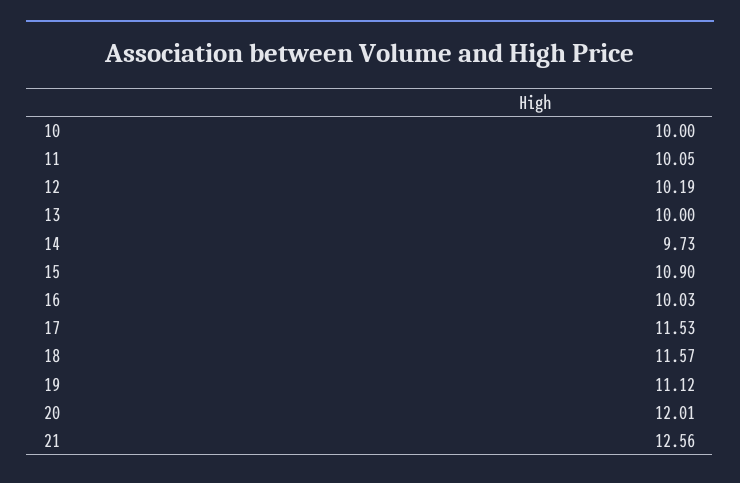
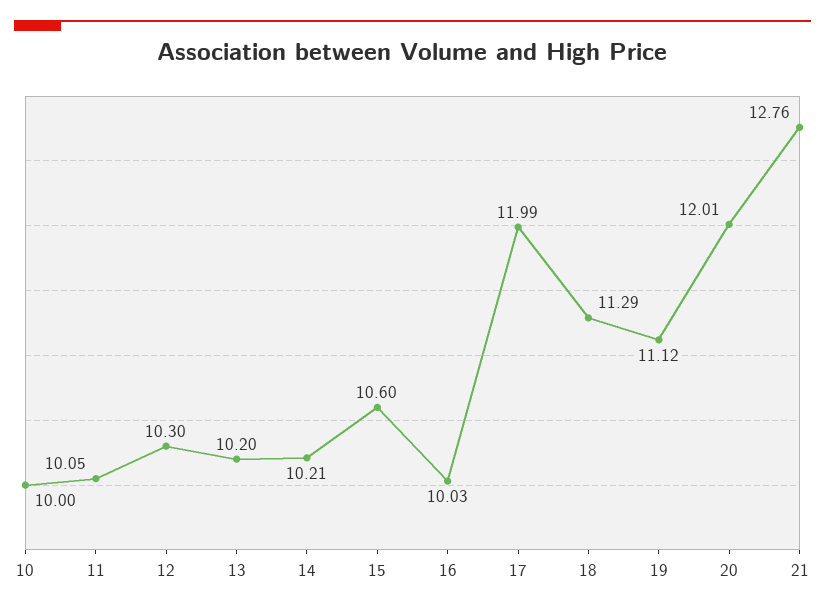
12: 10.19 -> 10.3
13: 10 -> 10.2
14: 9.73 -> 10.21
15: 10.9 -> 10.6
17: 11.53 -> 11.99
18: 11.57 -> 11.29
21: 12.56 -> 12.76

